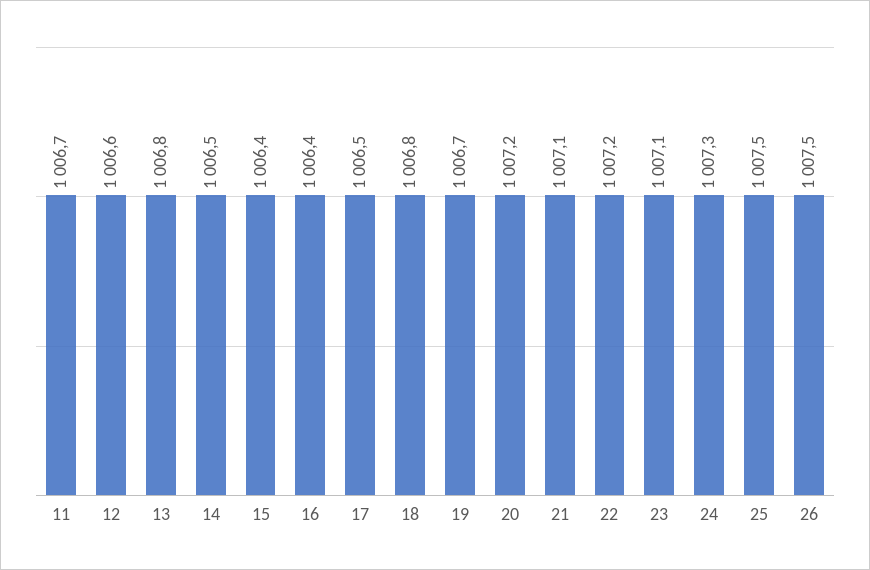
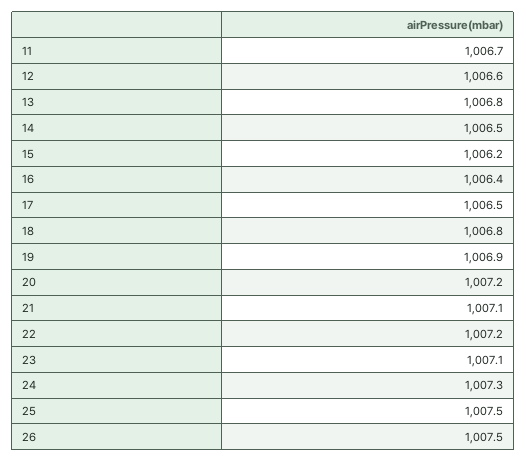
15: 1006.4 -> 1006.2
19: 1006.7 -> 1006.9

